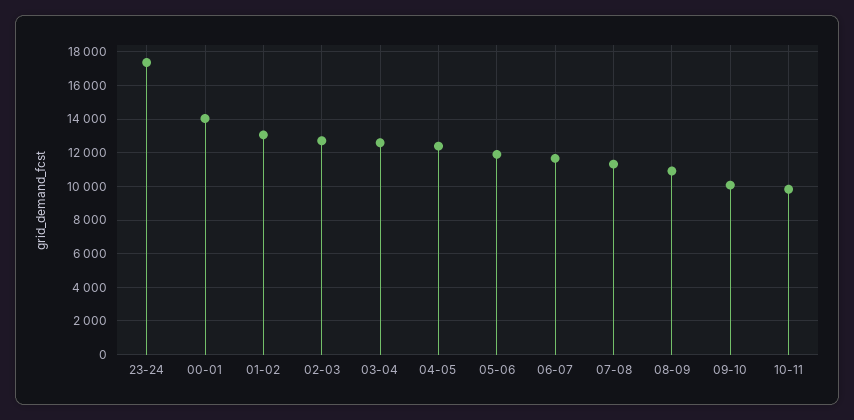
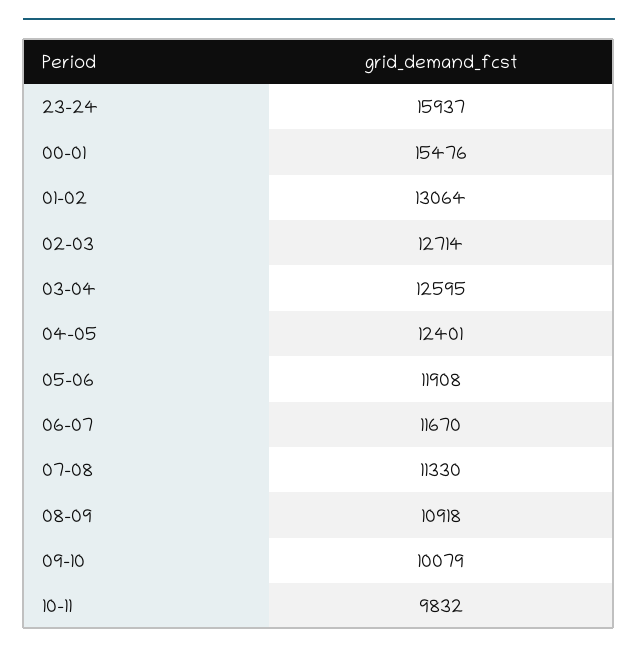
23-24: 17500 -> 15937
00-01: 14000 -> 15476

